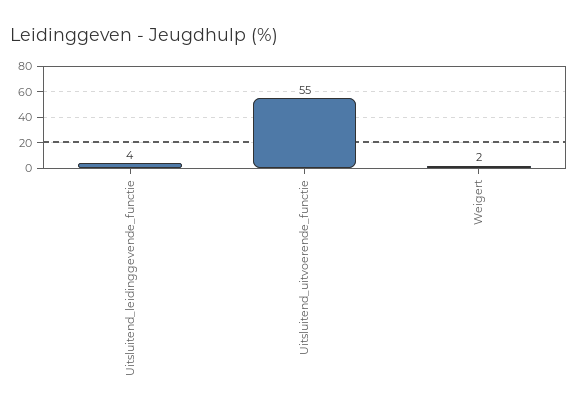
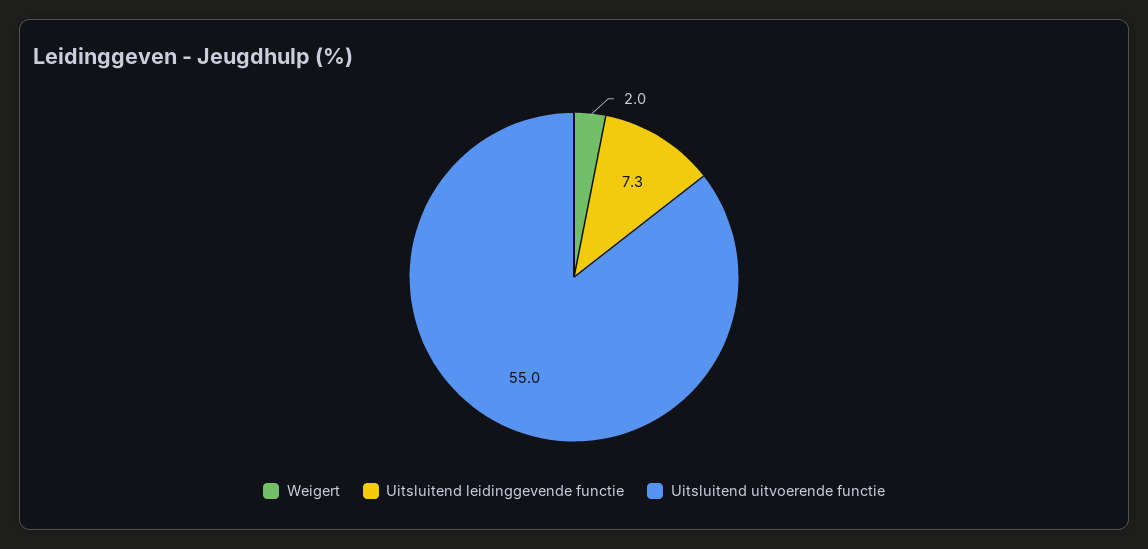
Uitsluitend_leidinggevende_functie: 4 -> 7.3

